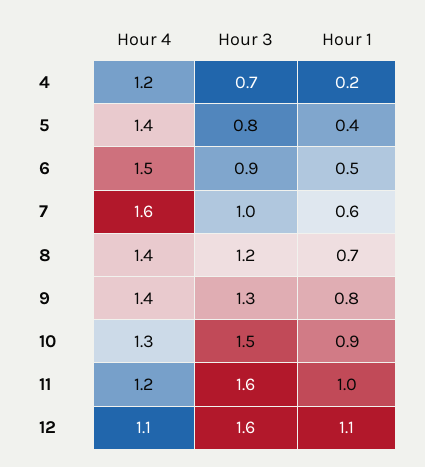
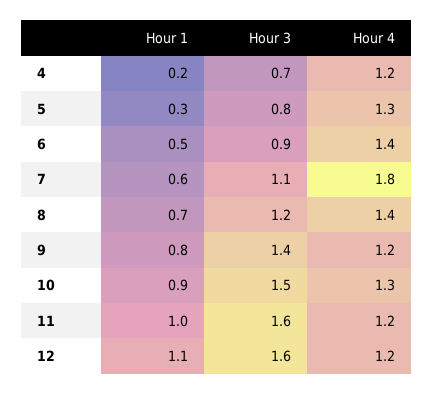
Hour 4, 5: 1.4 -> 1.3
Hour 1, 5: 0.4 -> 0.3
Hour 4, 6: 1.5 -> 1.4
Hour 4, 7: 1.6 -> 1.8
Hour 3, 7: 1 -> 1.1
Hour 4, 9: 1.4 -> 1.2
Hour 3, 9: 1.3 -> 1.4
Hour 4, 12: 1.1 -> 1.2

